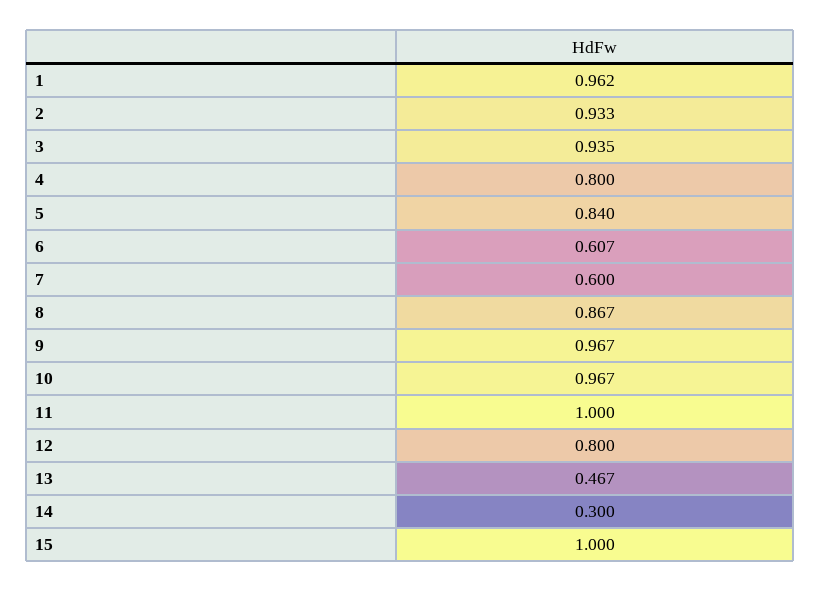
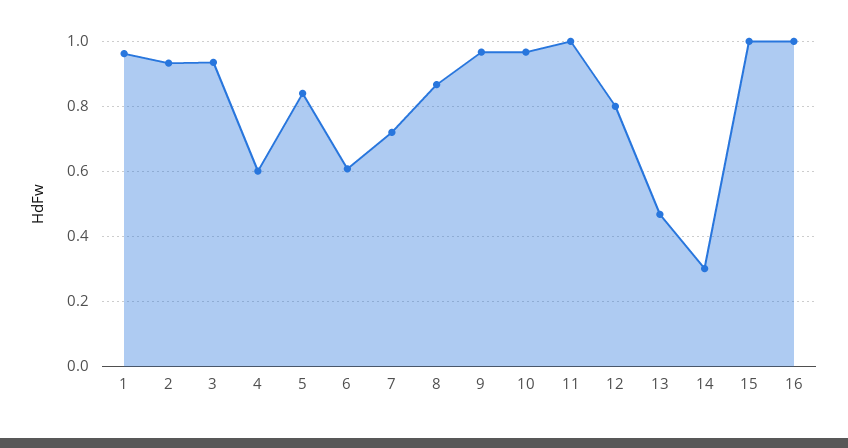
4: 0.8 -> 0.6
7: 0.6 -> 0.72
16: none -> 1

